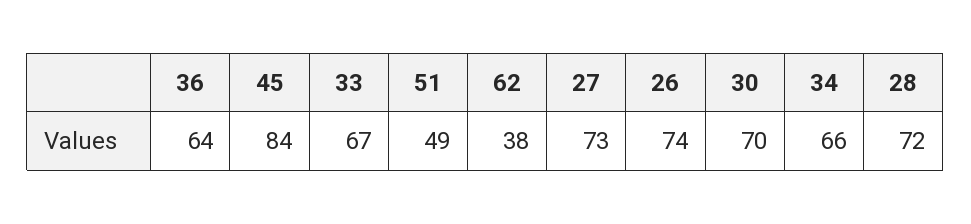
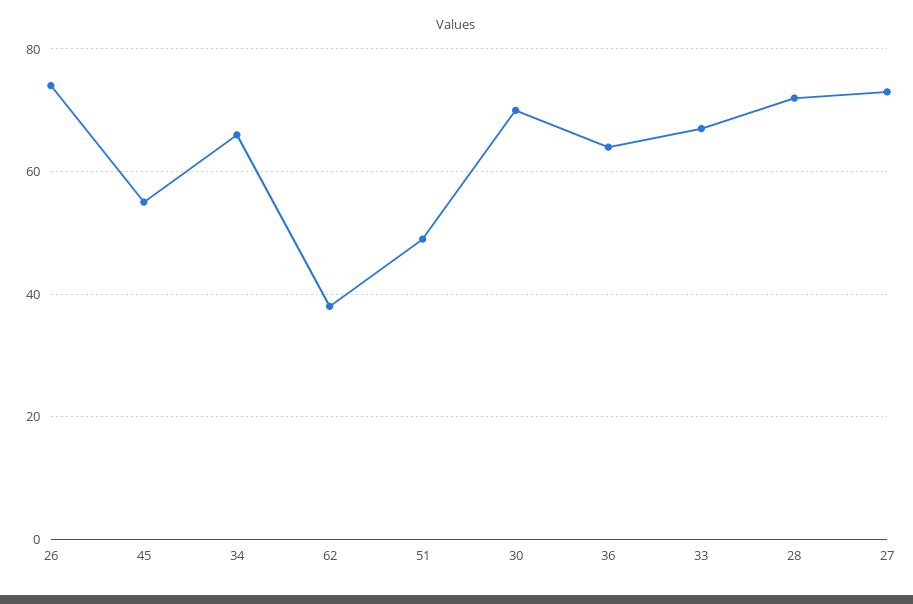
45: 84 -> 55

